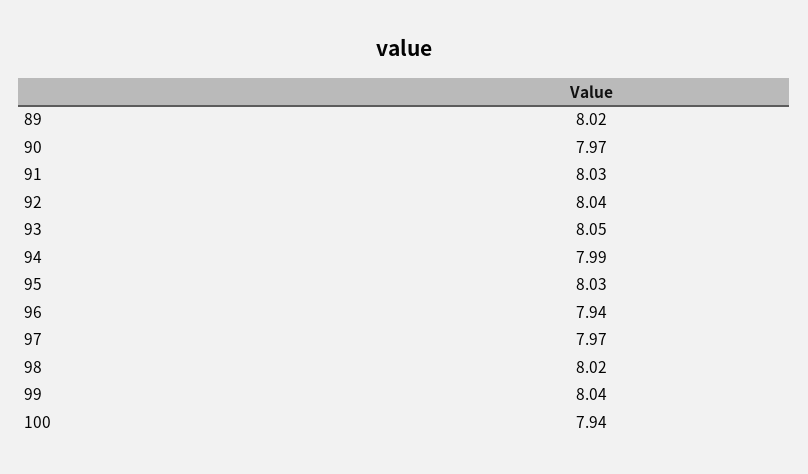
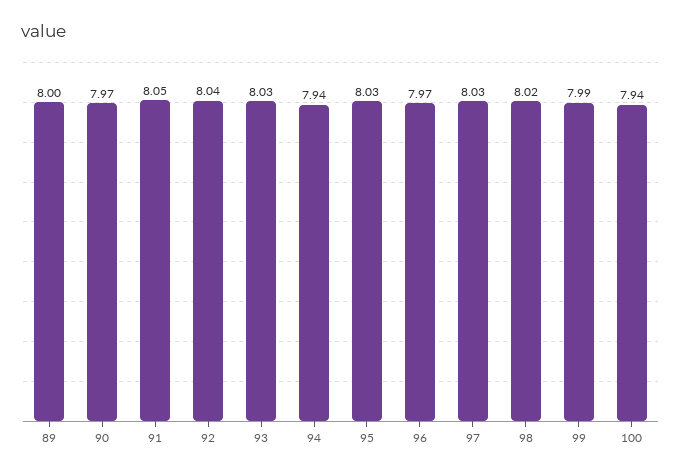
89: 8.02 -> 8
91: 8.03 -> 8.05
93: 8.05 -> 8.03
94: 7.99 -> 7.94
96: 7.94 -> 7.97
97: 7.97 -> 8.03
99: 8.04 -> 7.99

